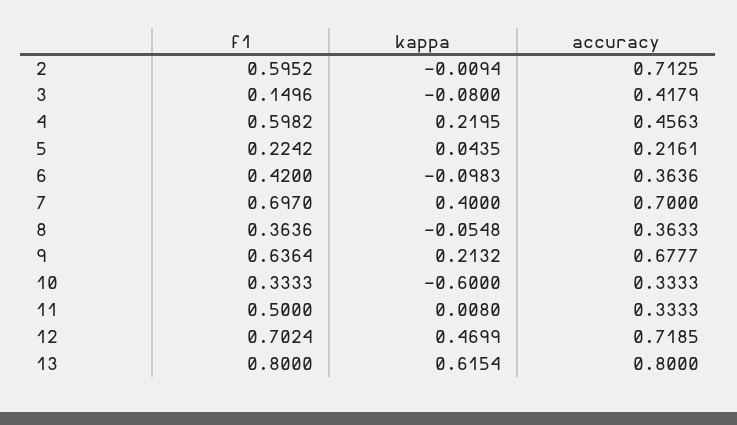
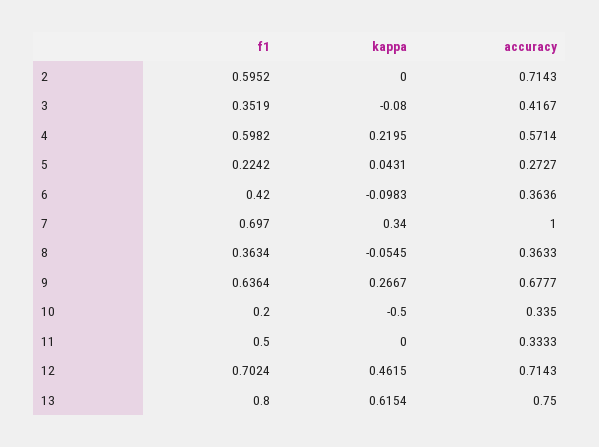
kappa, 2: -0.0094 -> 0
accuracy, 2: 0.7125 -> 0.7143
f1, 3: 0.1496 -> 0.3519
accuracy, 3: 0.4179 -> 0.4167
accuracy, 4: 0.4563 -> 0.5714
kappa, 5: 0.0435 -> 0.0431
accuracy, 5: 0.2161 -> 0.2727
kappa, 7: 0.4 -> 0.34
accuracy, 7: 0.7 -> 1
f1, 8: 0.3636 -> 0.3634
kappa, 8: -0.0548 -> -0.0545
kappa, 9: 0.2132 -> 0.2667
f1, 10: 0.3333 -> 0.2
kappa, 10: -0.6 -> -0.5
accuracy, 10: 0.3333 -> 0.335
kappa, 11: 0.008 -> 0
kappa, 12: 0.4699 -> 0.4615
accuracy, 12: 0.7185 -> 0.7143
accuracy, 13: 0.8 -> 0.75

